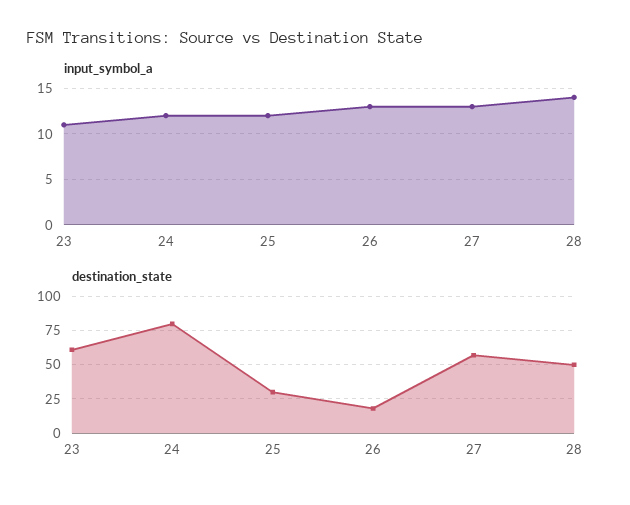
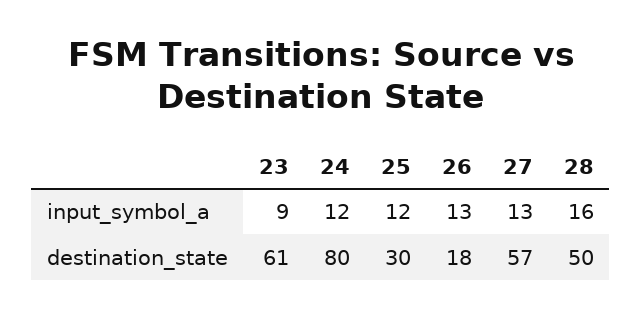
input_symbol_a, 23: 11 -> 9
input_symbol_a, 28: 14 -> 16

